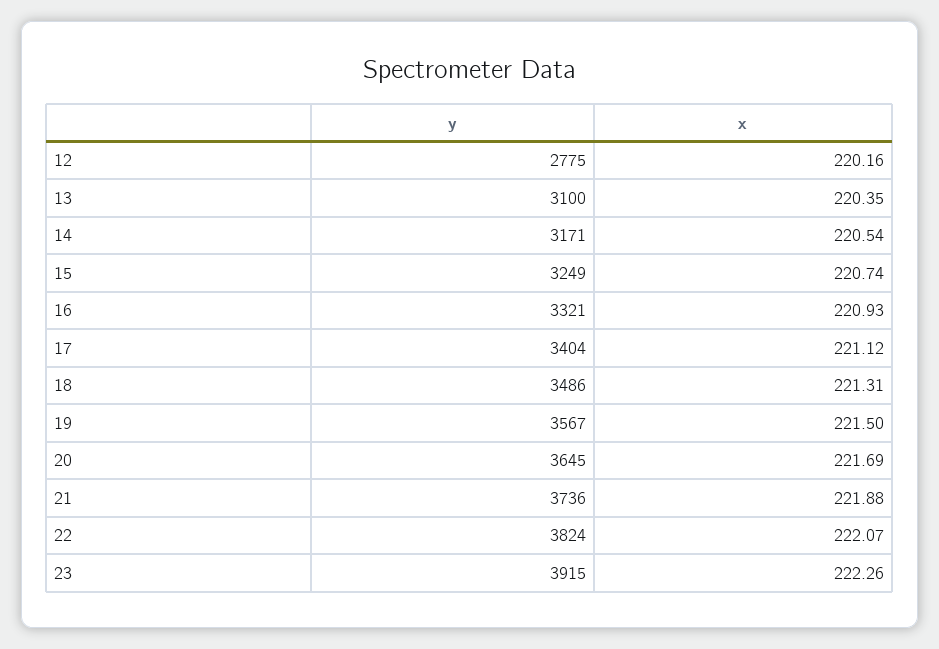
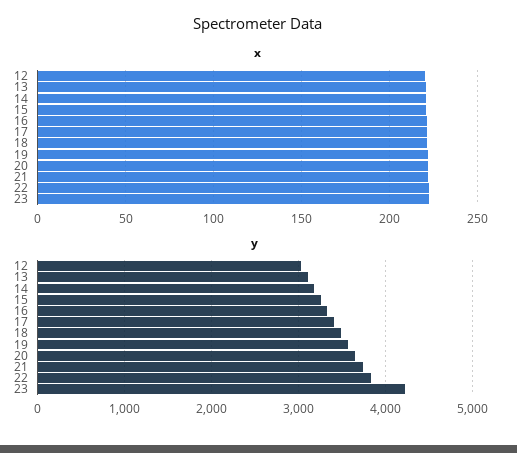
y, 12: 2775 -> 3000
y, 23: 3915 -> 4200

